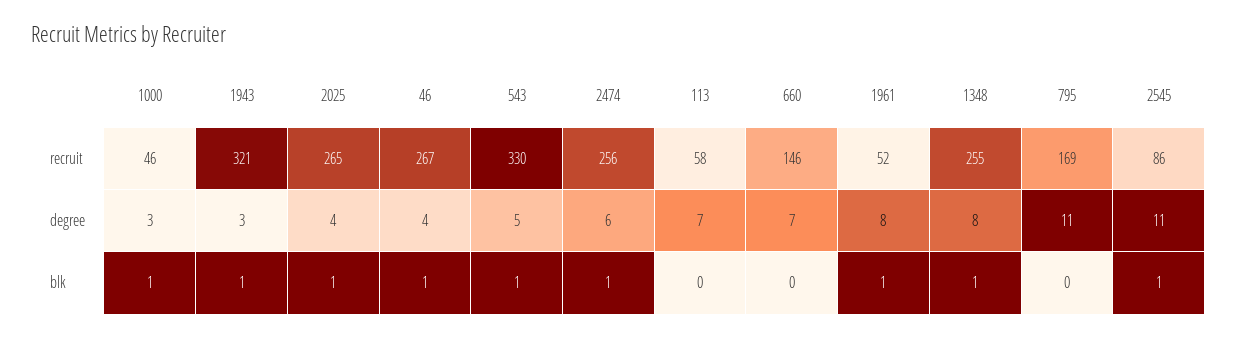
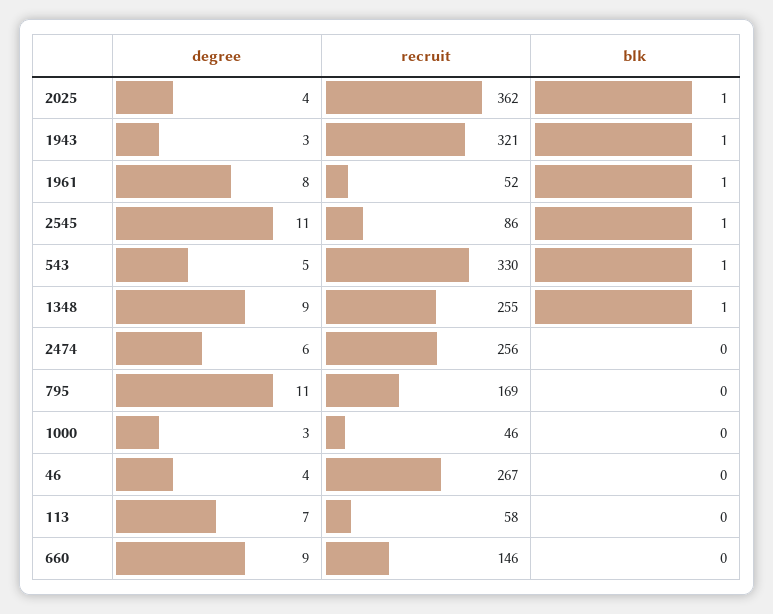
2025, recruit: 265 -> 362
660, degree: 7 -> 9
1348, degree: 8 -> 9
1000, blk: 1 -> 0
46, blk: 1 -> 0
2474, blk: 1 -> 0

